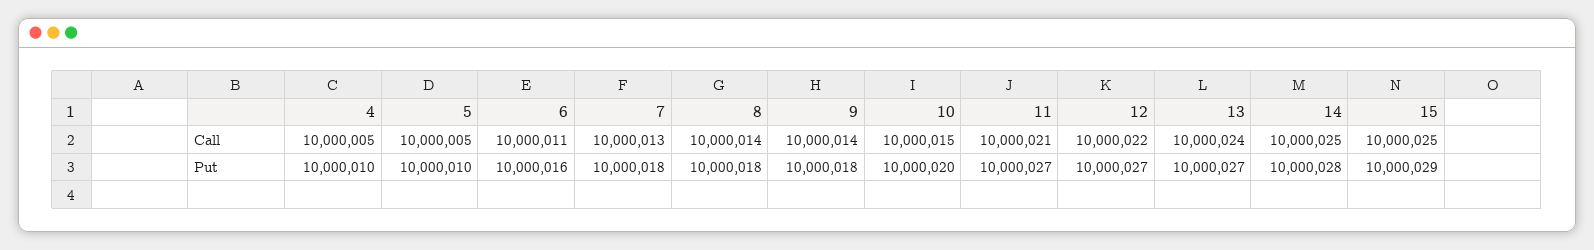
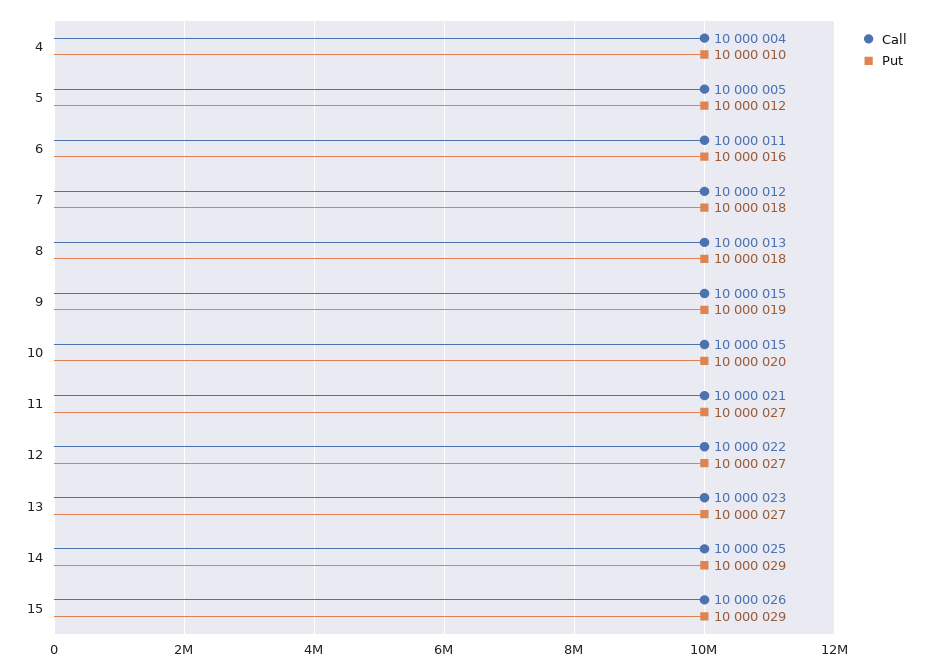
Call, 4: 10000005 -> 10000004
Call, 7: 10000013 -> 10000012
Call, 8: 10000014 -> 10000013
Call, 9: 10000014 -> 10000015
Call, 13: 10000024 -> 10000023
Call, 15: 10000025 -> 10000026
Put, 5: 10000010 -> 10000012
Put, 9: 10000018 -> 10000019
Put, 14: 10000028 -> 10000029

